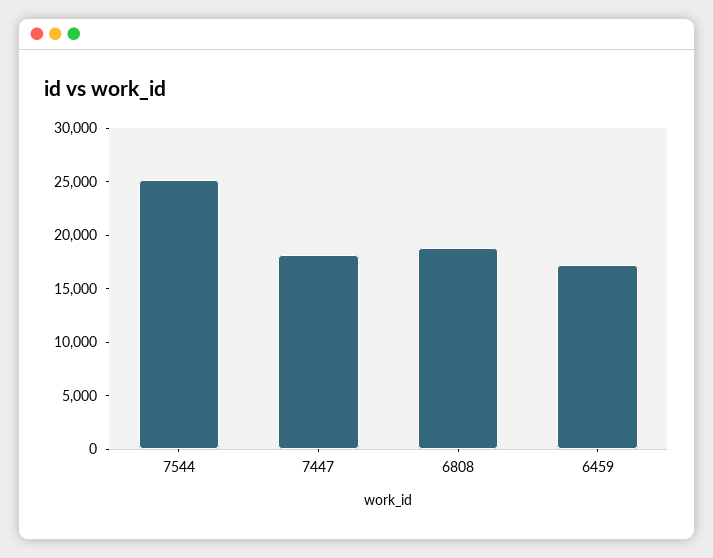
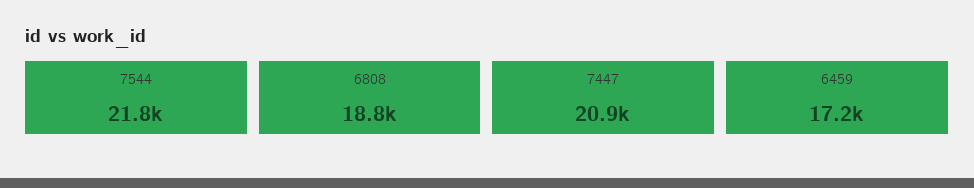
7544: 25000 -> 21800
7447: 18000 -> 20900

